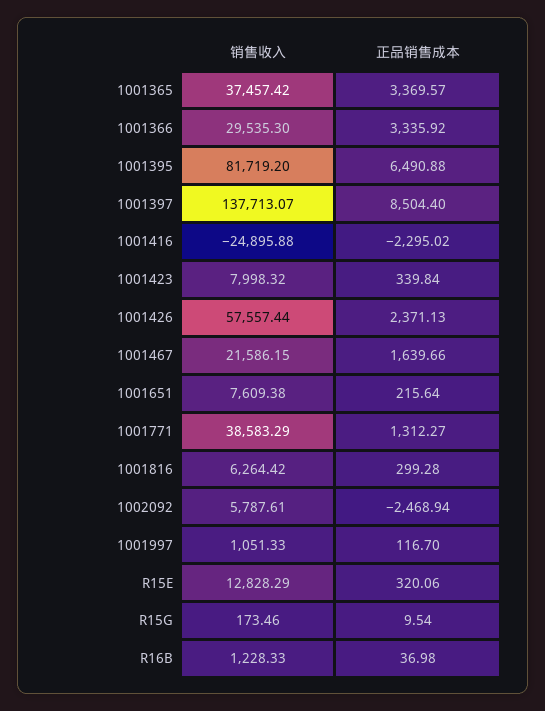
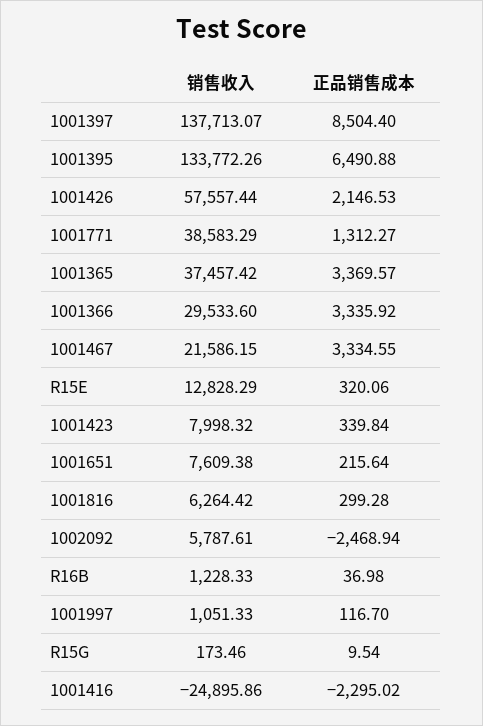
销售收入, 1001366: 29535.3 -> 29533.6
销售收入, 1001395: 81719.2 -> 133772.26
销售收入, 1001416: -24895.88 -> -24895.86
正品销售成本, 1001426: 2371.13 -> 2146.53
正品销售成本, 1001467: 1639.66 -> 3334.55

